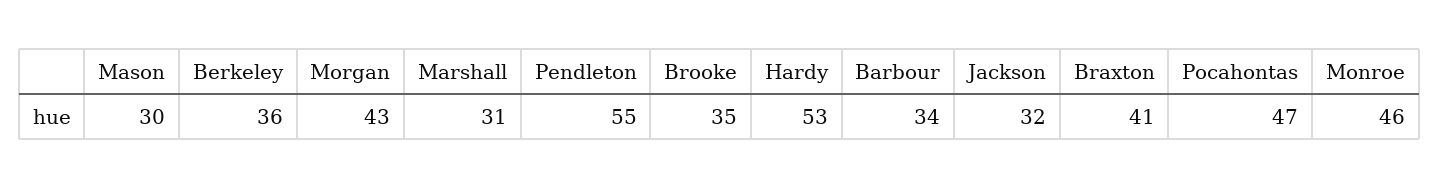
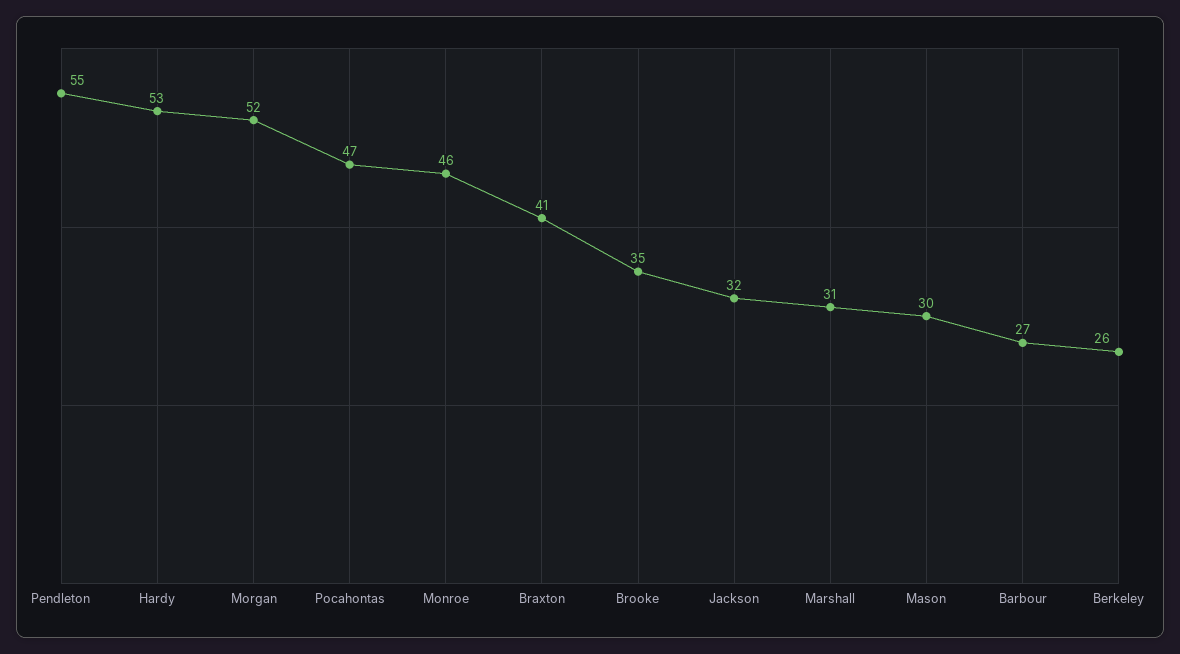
Berkeley: 36 -> 26
Morgan: 43 -> 52
Barbour: 34 -> 27

